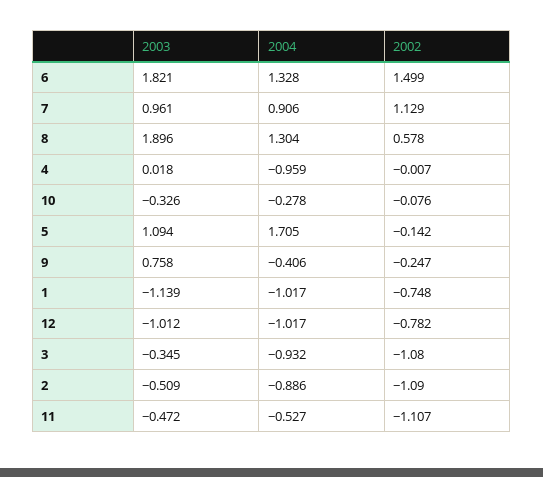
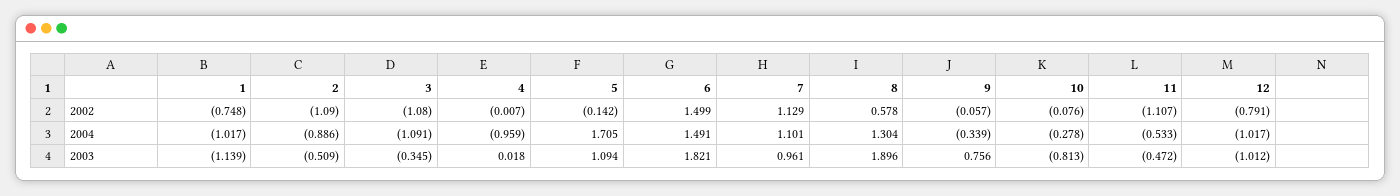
2004, 6: 1.328 -> 1.491
2004, 7: 0.906 -> 1.101
2003, 10: -0.326 -> -0.813
2003, 9: 0.758 -> 0.756
2004, 9: -0.406 -> -0.339
2002, 9: -0.247 -> -0.057
2002, 12: -0.782 -> -0.791
2004, 3: -0.932 -> -1.091
2004, 11: -0.527 -> -0.533

